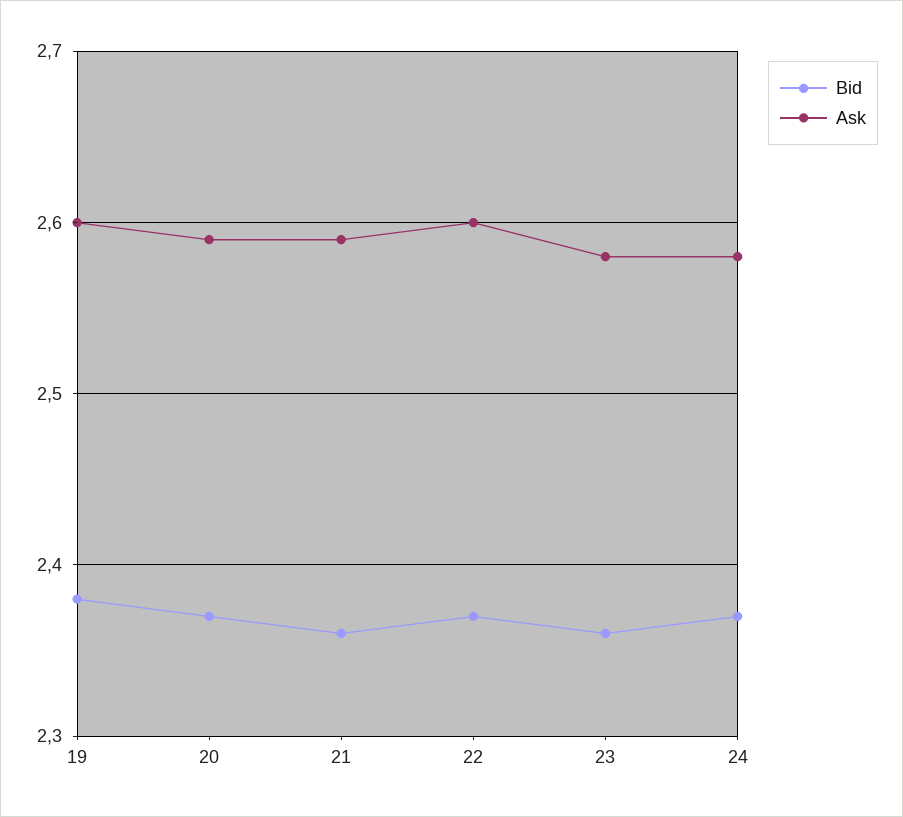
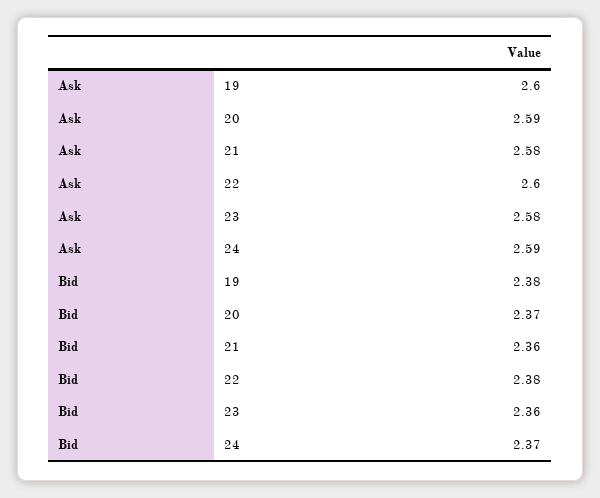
Ask, 21: 2.59 -> 2.58
Bid, 22: 2.37 -> 2.38
Ask, 24: 2.58 -> 2.59

